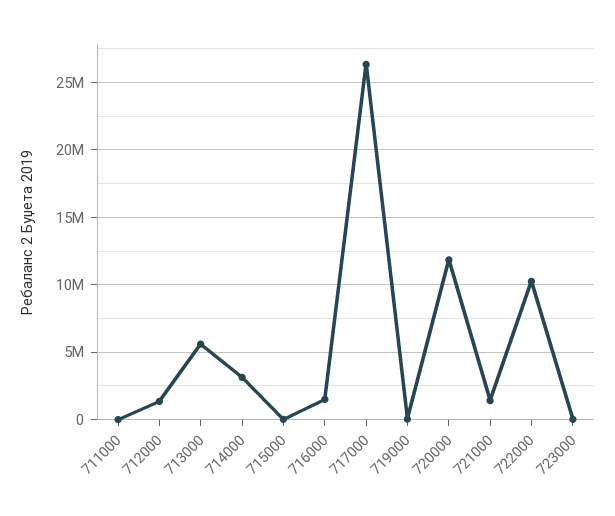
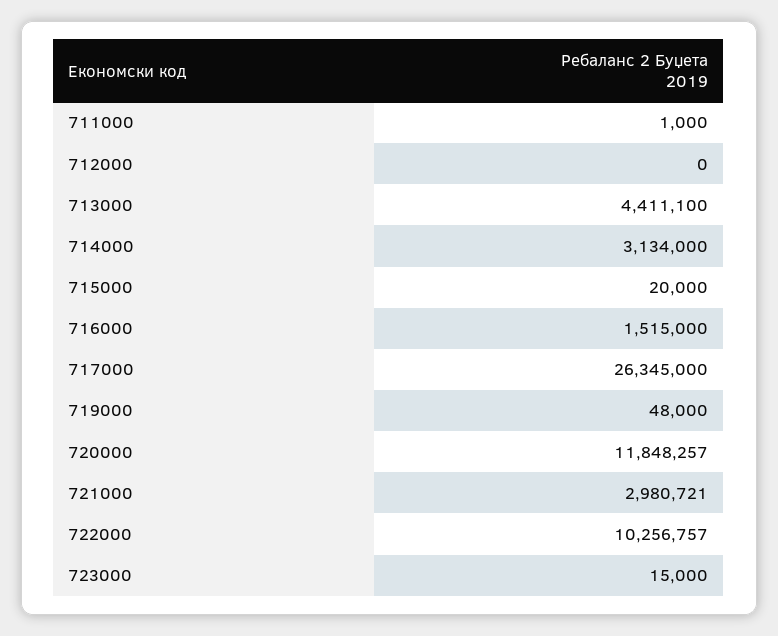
712000: 1500000 -> 0
713000: 5500000 -> 4411100
721000: 1500000 -> 2980721

